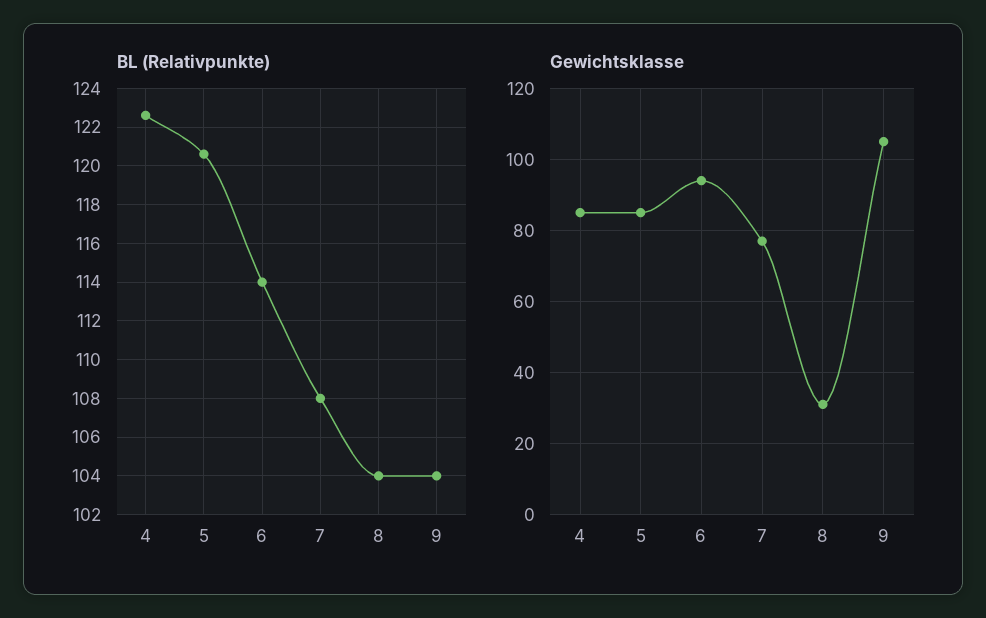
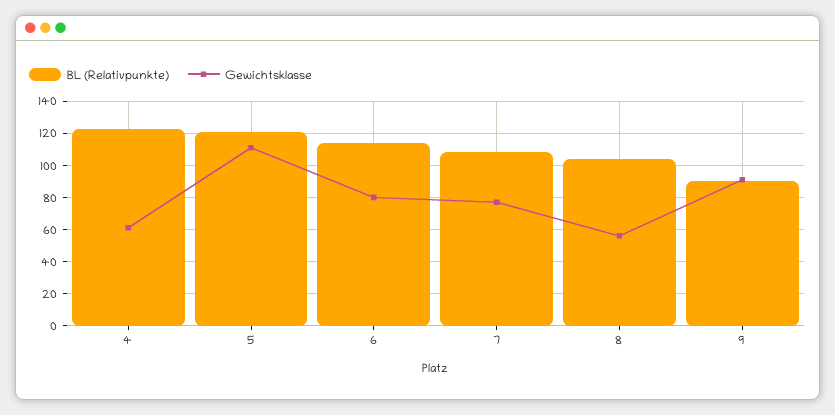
BL (Relativpunkte), 9: 104 -> 90
Gewichtsklasse, 4: 85 -> 60
Gewichtsklasse, 5: 85 -> 110
Gewichtsklasse, 6: 95 -> 80
Gewichtsklasse, 8: 30 -> 55
Gewichtsklasse, 9: 105 -> 90

